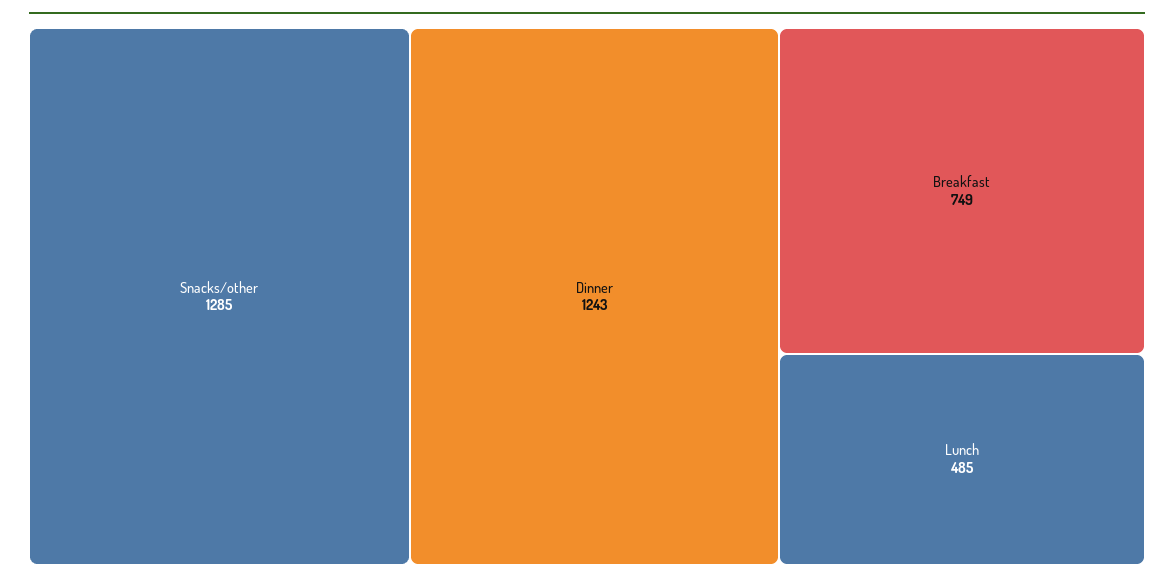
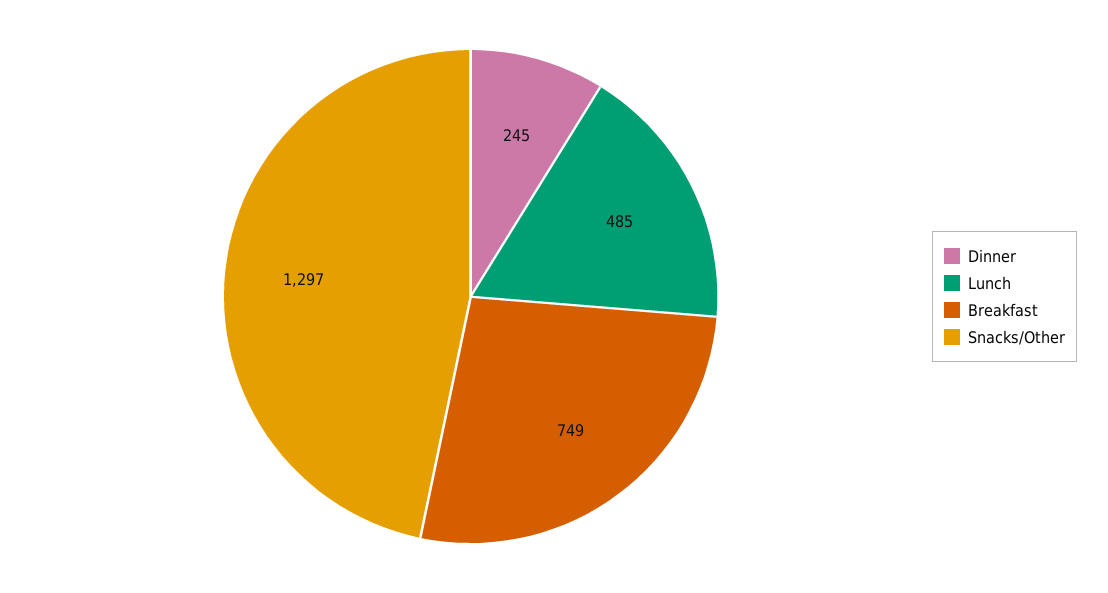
Snacks/other: 1285 -> 1297
Dinner: 1243 -> 245

